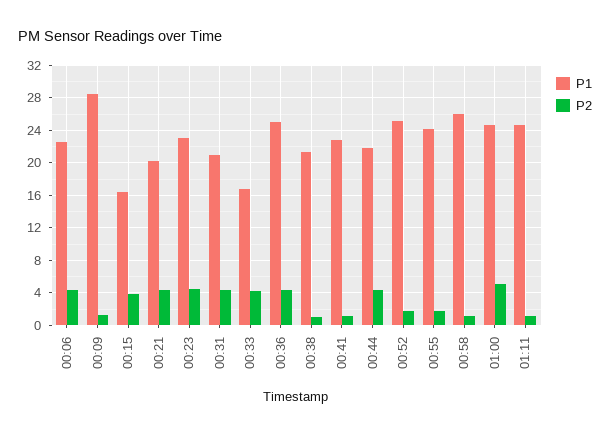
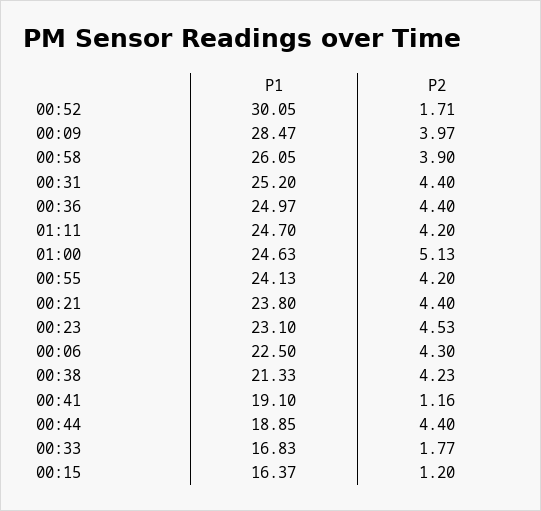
P2, 00:09: 1 -> 3.97
P2, 00:15: 4 -> 1.2
P1, 00:21: 20 -> 23.8
P1, 00:31: 21 -> 25.2
P2, 00:33: 4 -> 1.77
P2, 00:38: 1 -> 4.23
P1, 00:41: 23 -> 19.1
P1, 00:44: 22 -> 18.85
P1, 00:52: 25 -> 30.05
P2, 00:55: 2 -> 4.2
P2, 00:58: 1 -> 3.9
P2, 01:11: 1 -> 4.2

